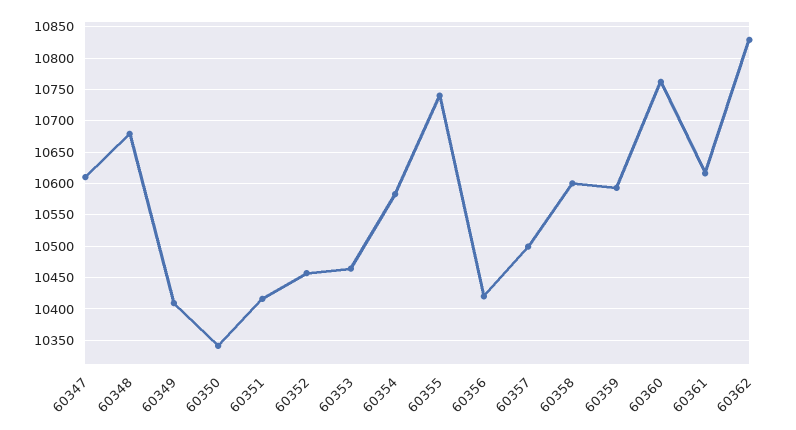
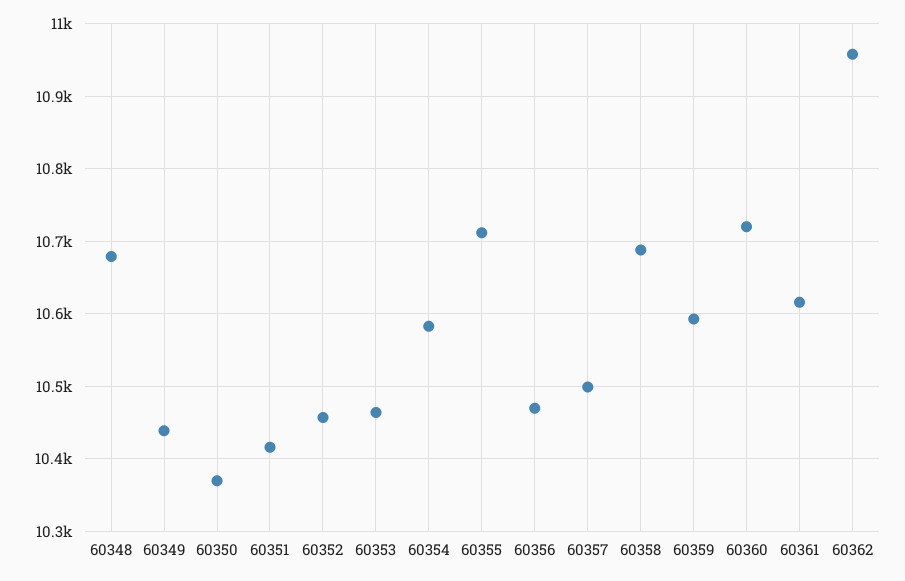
60347: 10610 -> none
60349: 10410 -> 10440
60350: 10340 -> 10370
60355: 10740 -> 10710
60356: 10420 -> 10470
60358: 10600 -> 10690
60360: 10760 -> 10720
60362: 10830 -> 10960

